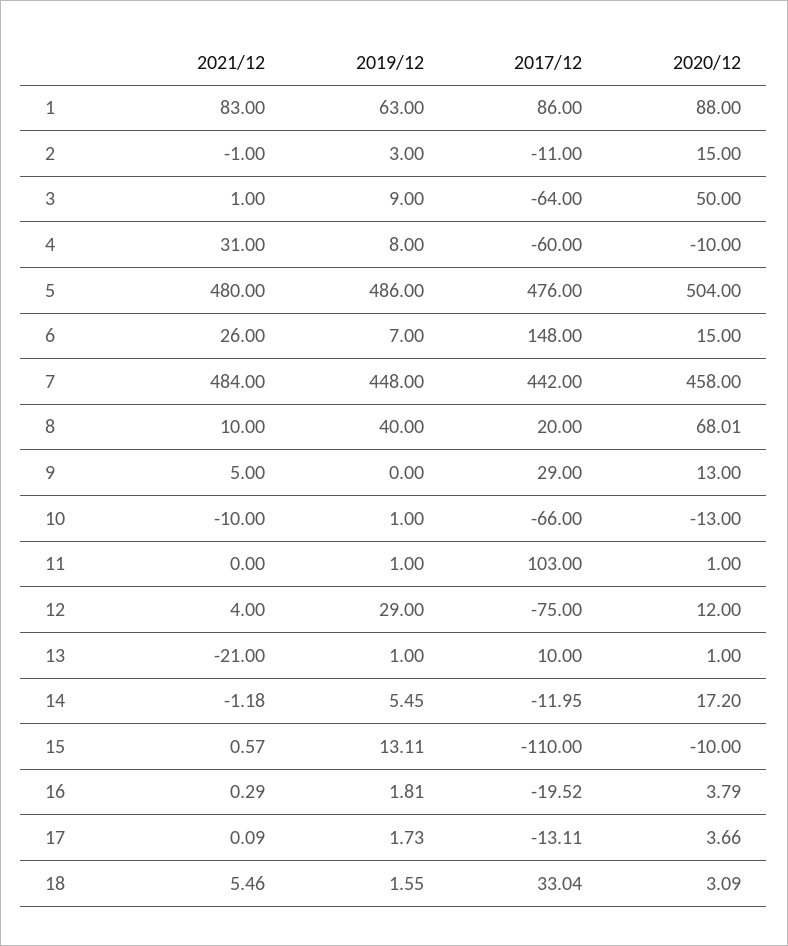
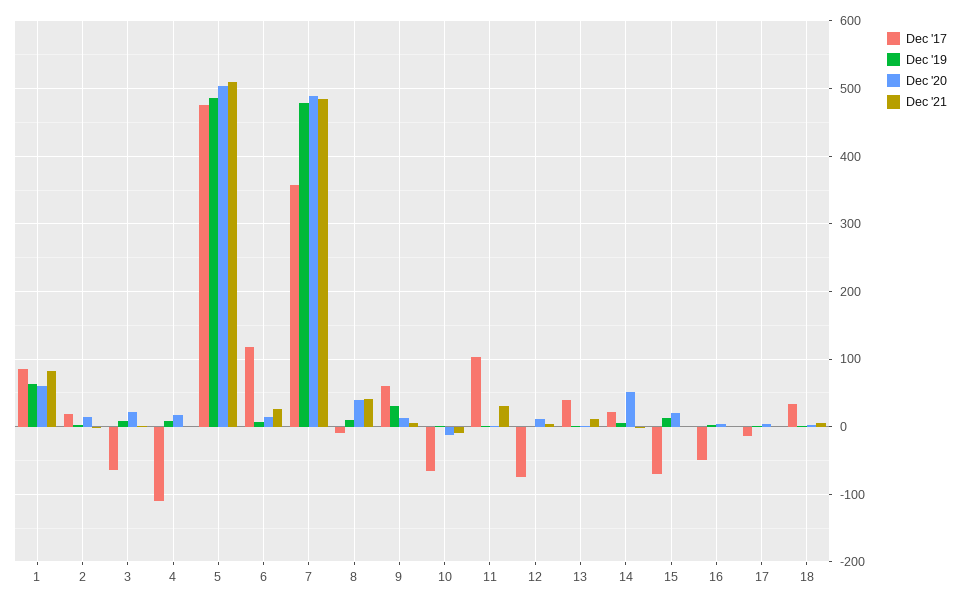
2020/12, 1: 88 -> 60
2017/12, 2: -11 -> 20
2020/12, 3: 50 -> 20
2021/12, 4: 31 -> 0
2017/12, 4: -60 -> -110
2020/12, 4: -10 -> 20
2021/12, 5: 480 -> 510
2017/12, 6: 148 -> 120
2019/12, 7: 448 -> 480
2017/12, 7: 442 -> 360
2020/12, 7: 458 -> 490
2021/12, 8: 10 -> 40
2019/12, 8: 40 -> 10
2017/12, 8: 20 -> -10
2020/12, 8: 68.01 -> 40
2019/12, 9: 0 -> 30
2017/12, 9: 29 -> 60
2021/12, 11: 0 -> 30
2019/12, 12: 29 -> 0
2021/12, 13: -21 -> 10
2017/12, 13: 10 -> 40
2017/12, 14: -11.95 -> 20
2020/12, 14: 17.2 -> 50
2017/12, 15: -110 -> -70
2020/12, 15: -10 -> 20
2017/12, 16: -19.52 -> -50

